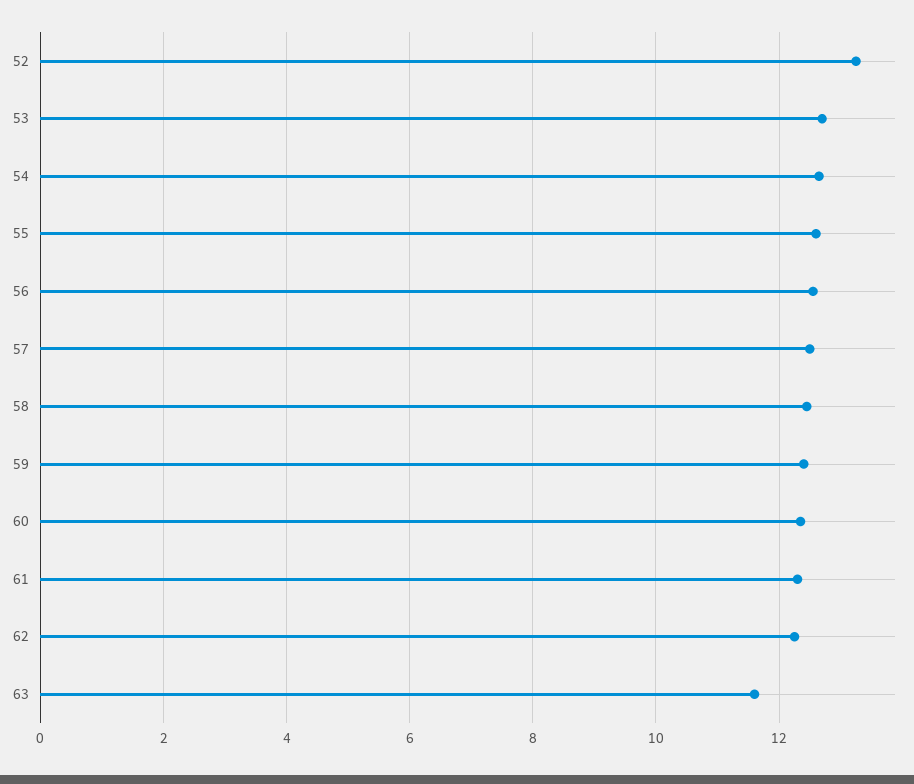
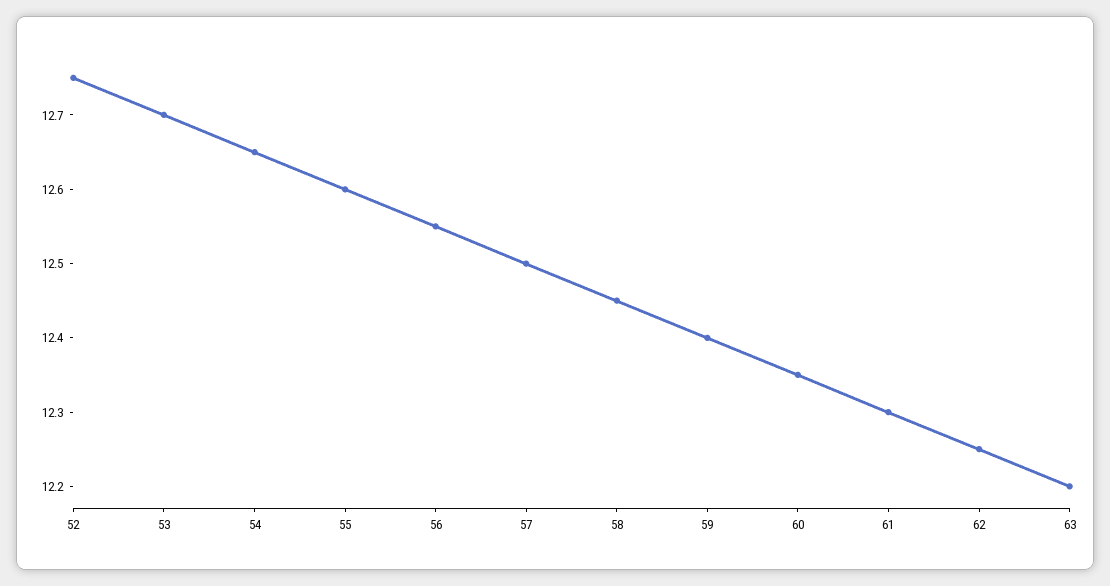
52: 13.2 -> 12.75
63: 11.6 -> 12.2

